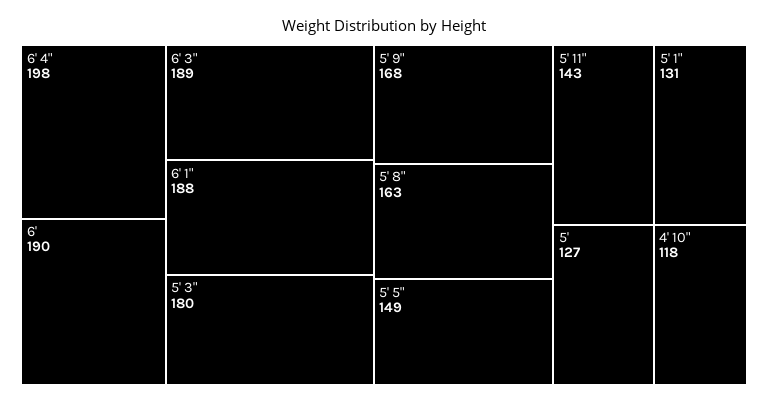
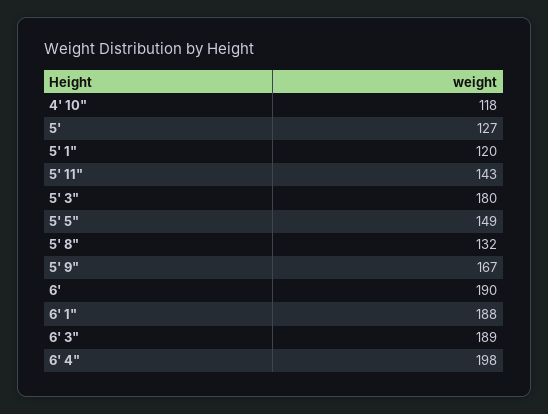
5' 9": 168 -> 167
5' 8": 163 -> 132
5' 1": 131 -> 120

